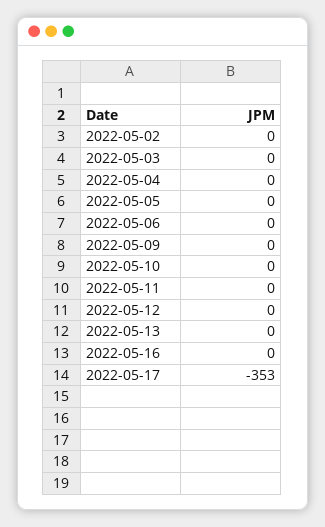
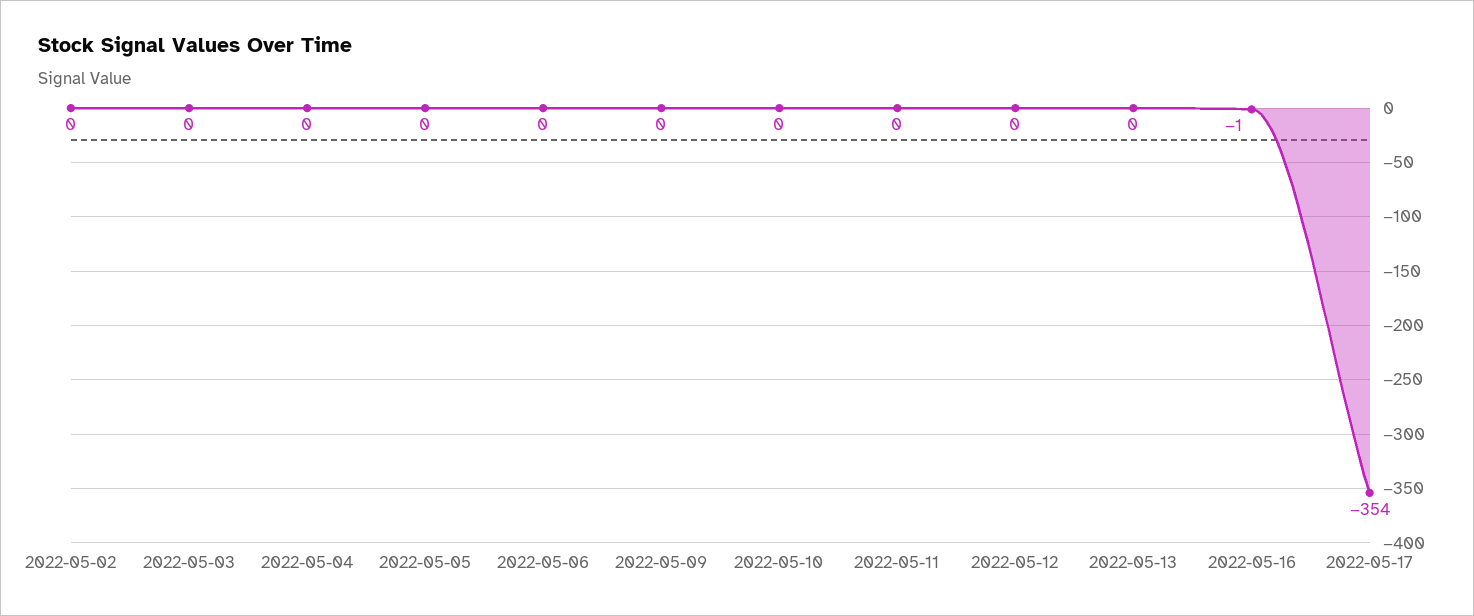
2022-05-16: 0 -> -1
2022-05-17: -353 -> -354

